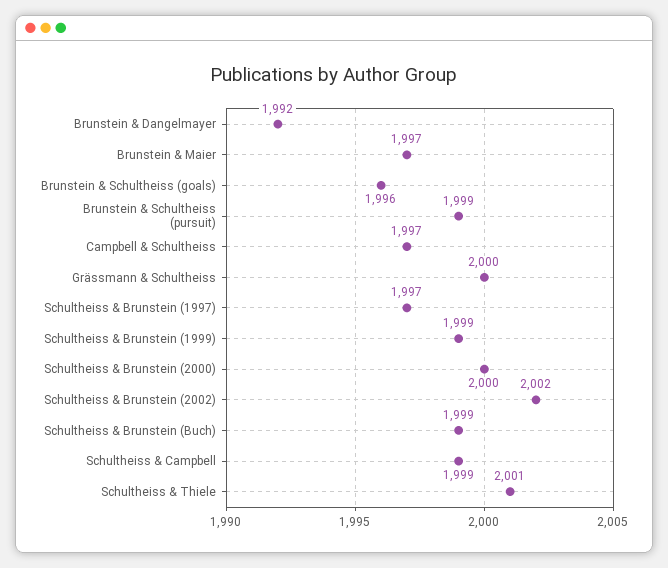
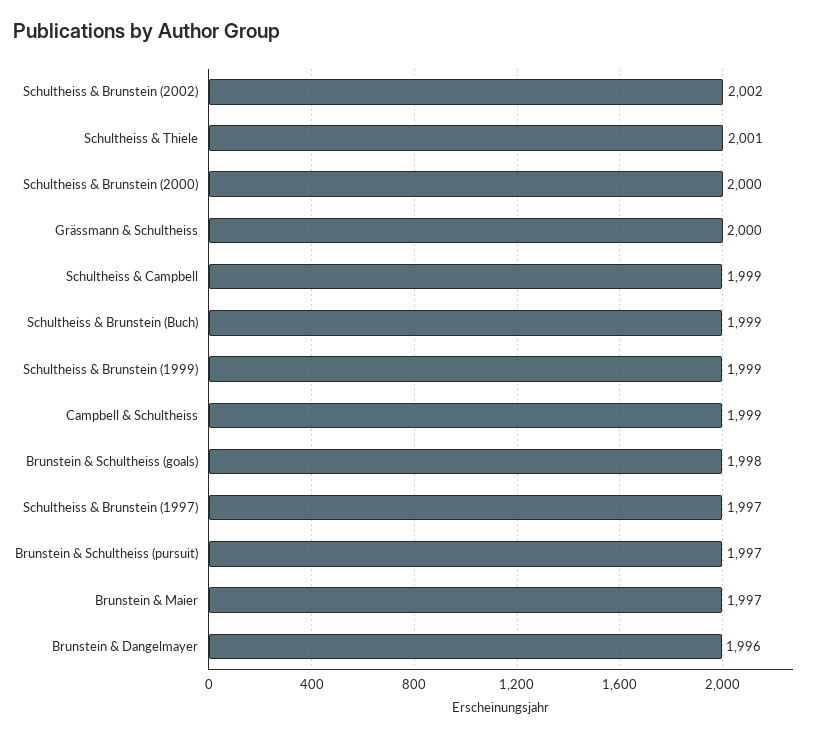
Brunstein & Dangelmayer: 1992 -> 1996
Brunstein & Schultheiss (goals): 1996 -> 1998
Brunstein & Schultheiss (pursuit): 1999 -> 1997
Campbell & Schultheiss: 1997 -> 1999

